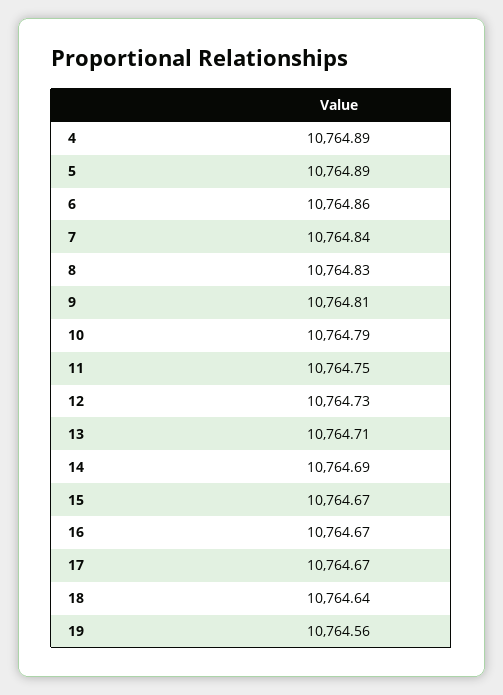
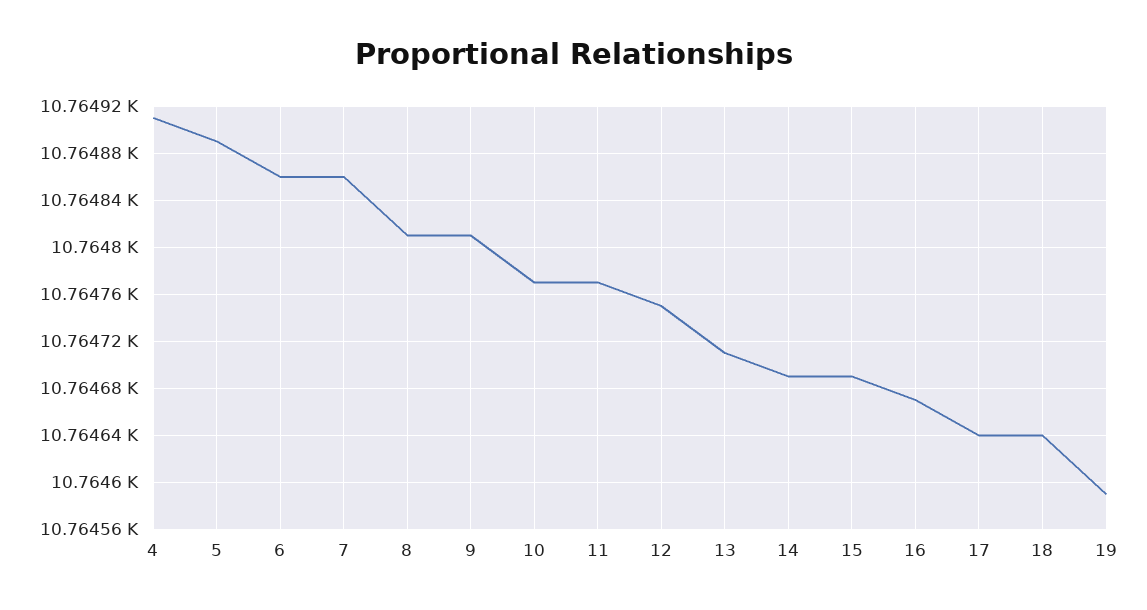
4: 10764.89 -> 10764.91
7: 10764.84 -> 10764.86
8: 10764.83 -> 10764.81
10: 10764.79 -> 10764.77
11: 10764.75 -> 10764.77
12: 10764.73 -> 10764.75
15: 10764.67 -> 10764.69
17: 10764.67 -> 10764.64
19: 10764.56 -> 10764.59

